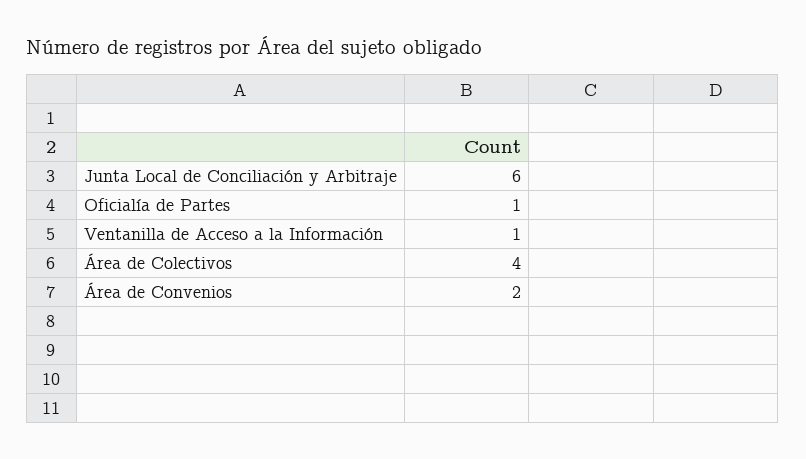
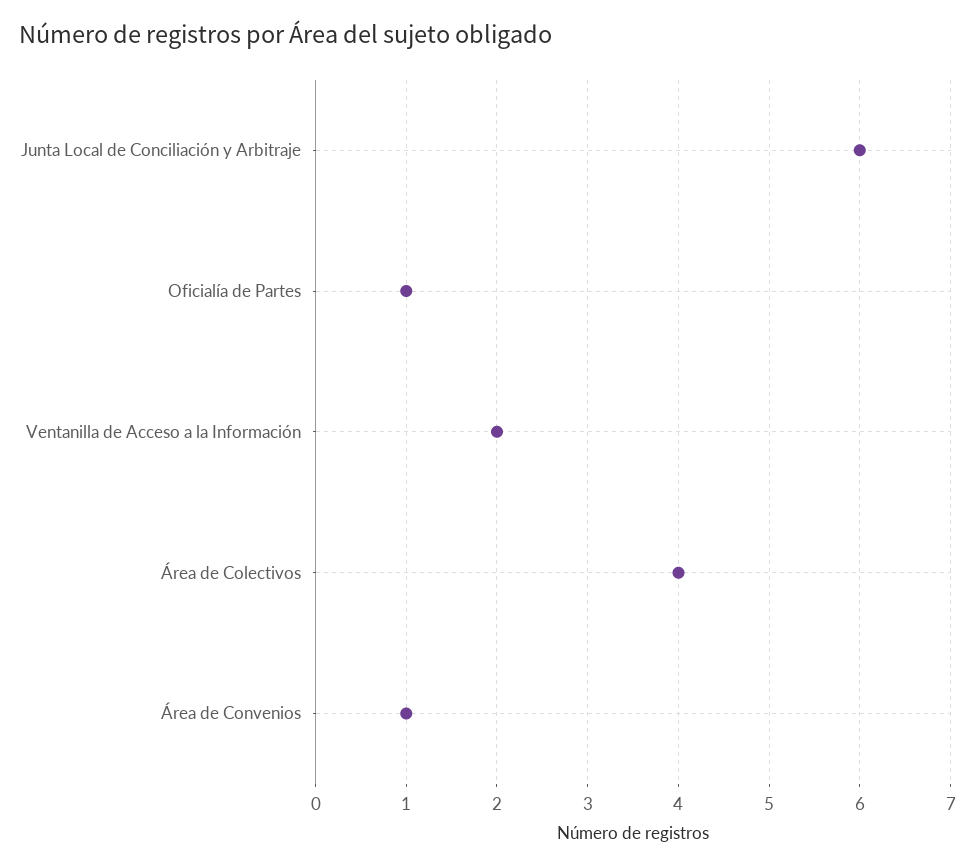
Ventanilla de Acceso a la Información: 1 -> 2
Área de Convenios: 2 -> 1

